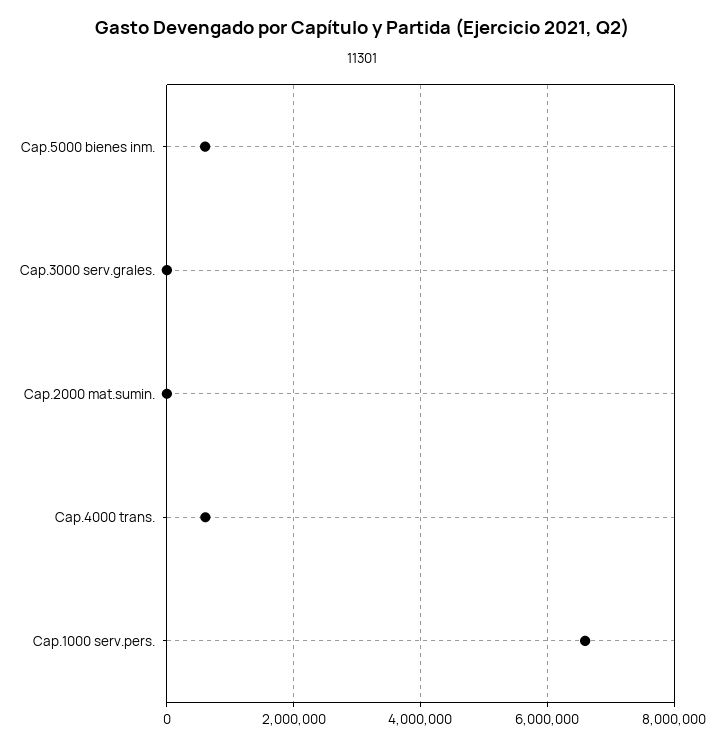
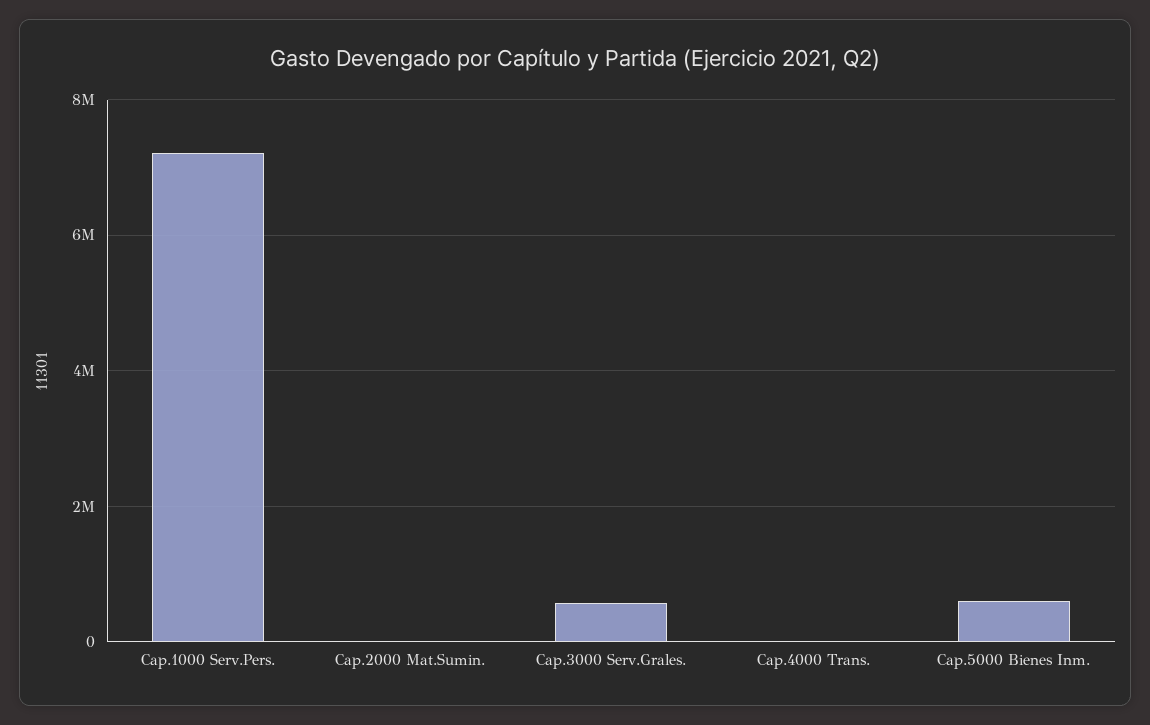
Cap.3000 serv.grales.: 0 -> 600000
Cap.4000 trans.: 600000 -> 0
Cap.1000 serv.pers.: 6600000 -> 7200000

